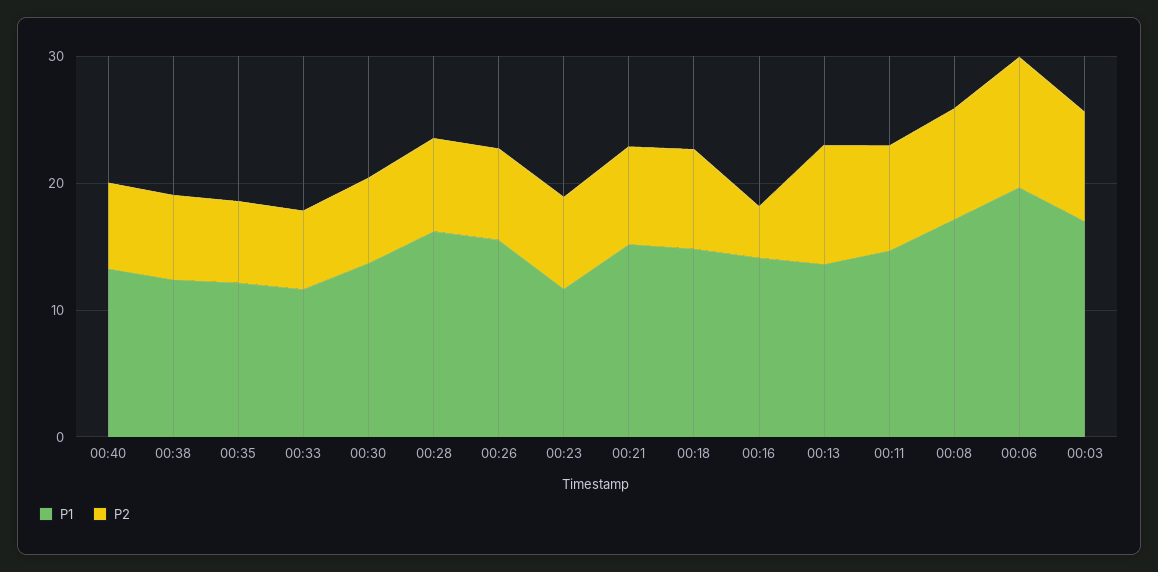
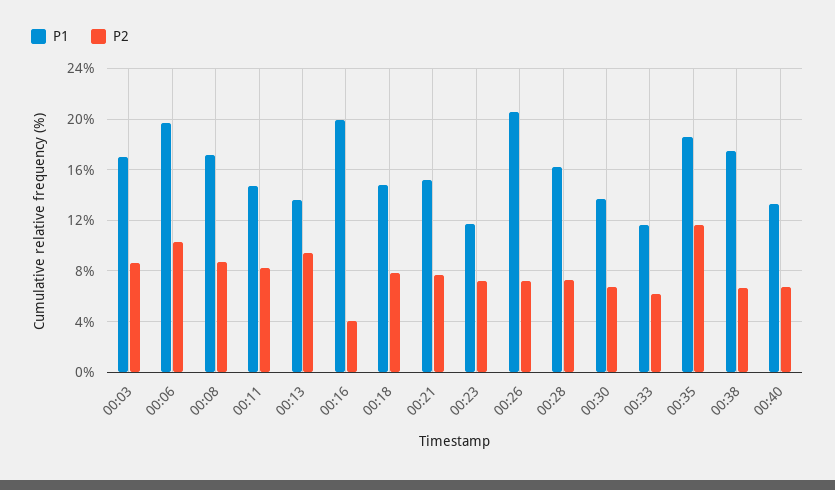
P1, 00:38: 12 -> 17.5
P1, 00:35: 12 -> 18.5
P2, 00:35: 6 -> 11.5
P1, 00:26: 16 -> 20.5
P1, 00:16: 14 -> 20

